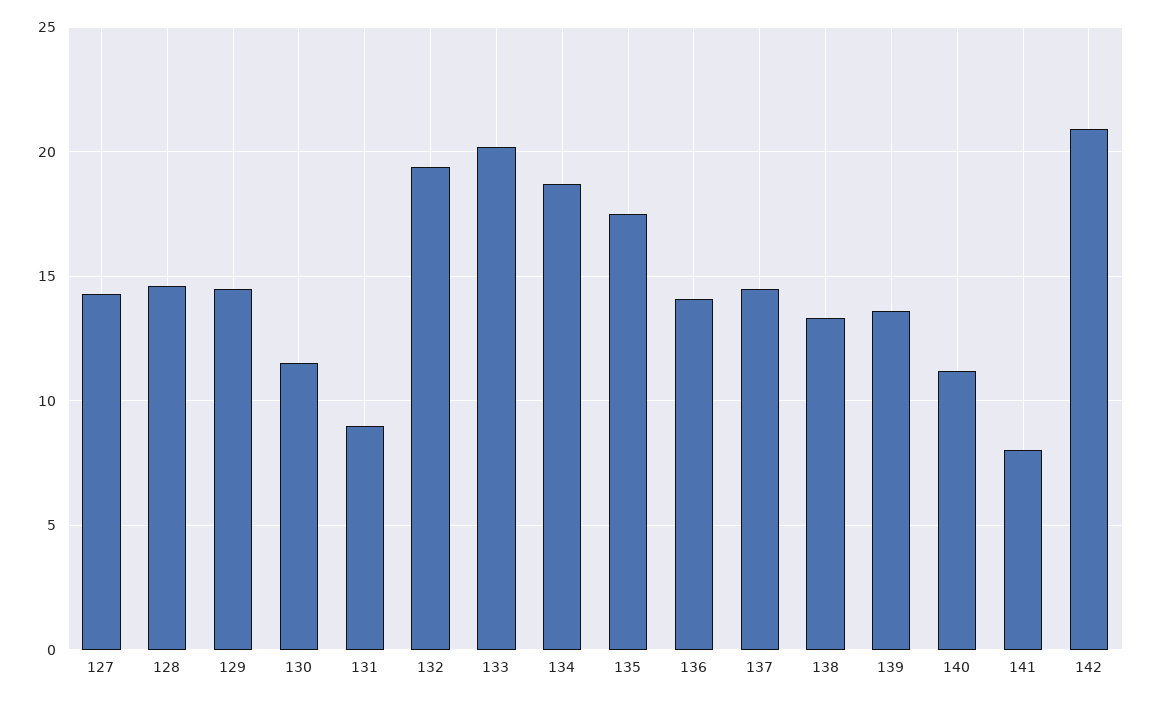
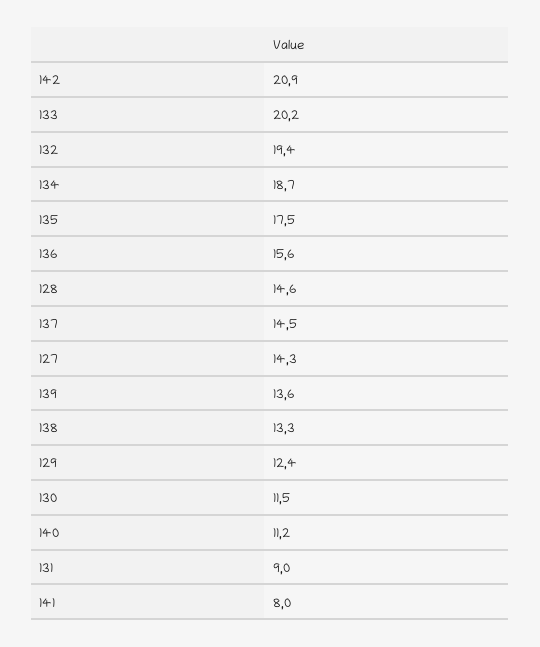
129: 14.5 -> 12.4
136: 14 -> 15.6

